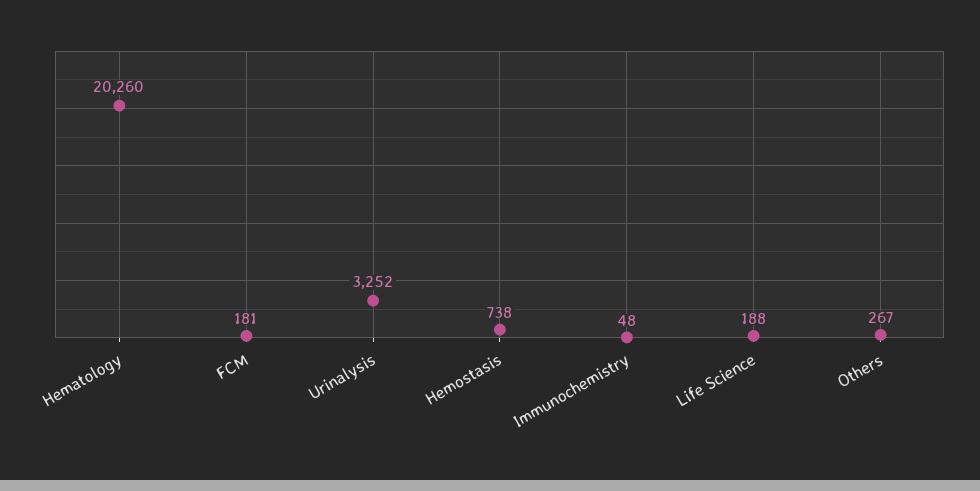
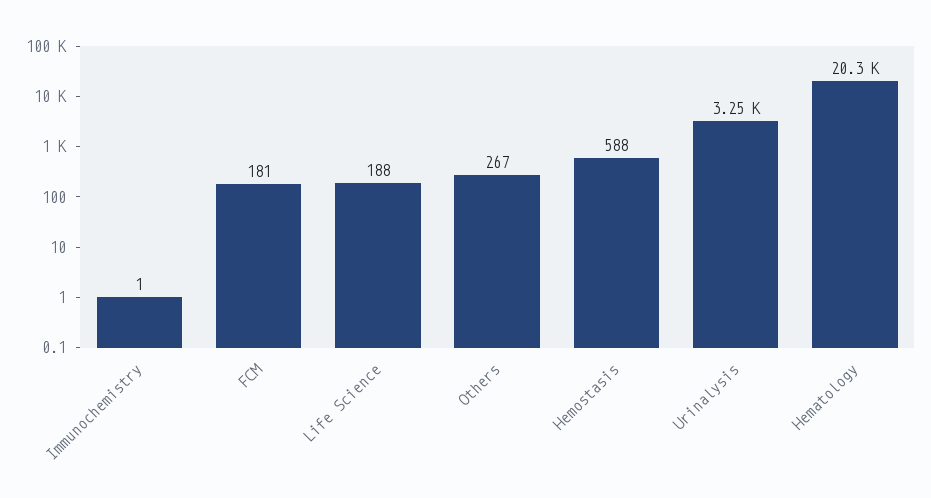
Hemostasis: 738 -> 588
Immunochemistry: 48 -> 1

